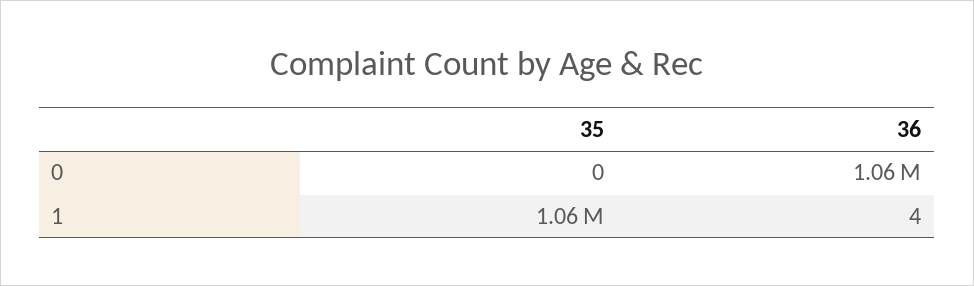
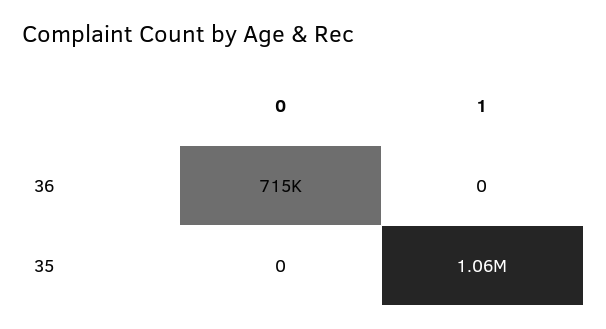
36, 0: 1060000 -> 715000
36, 1: 4 -> 0

